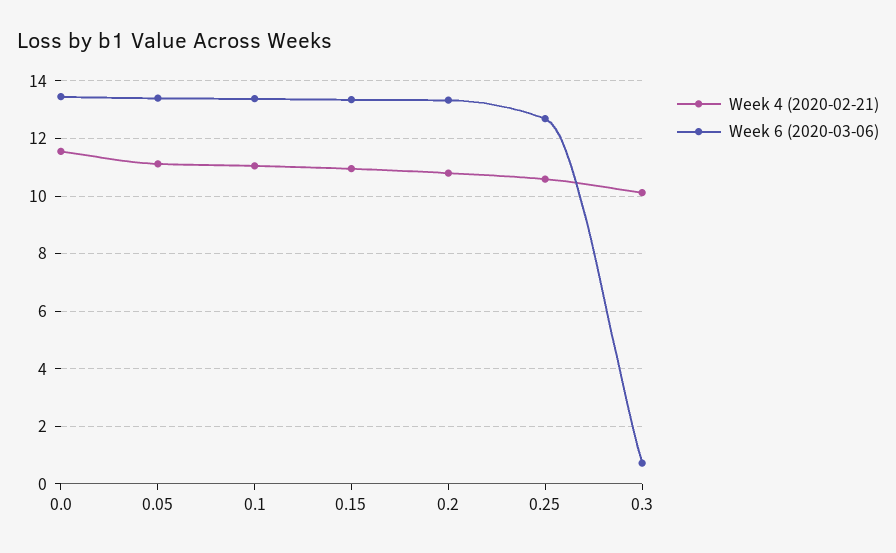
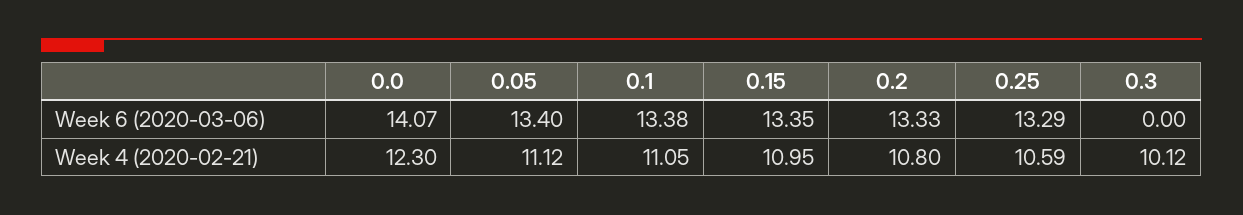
Week 4 (2020-02-21), 0.0: 11.5 -> 12.3
Week 6 (2020-03-06), 0.0: 13.5 -> 14.07
Week 6 (2020-03-06), 0.25: 12.75 -> 13.29
Week 6 (2020-03-06), 0.3: 0.75 -> 0

